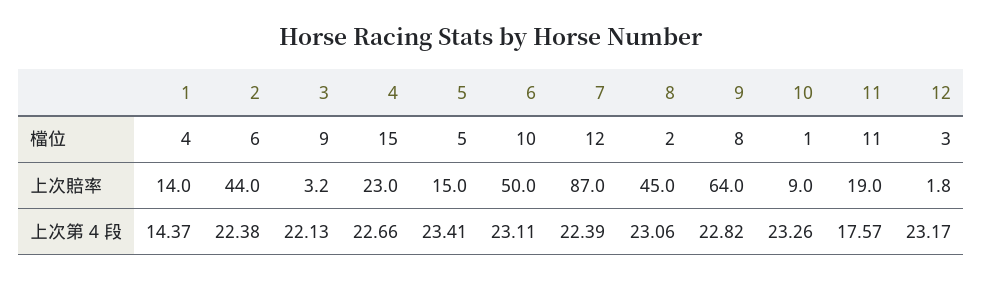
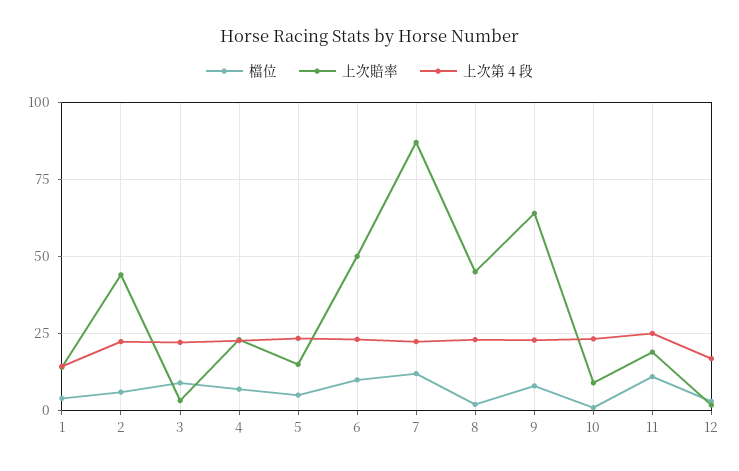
檔位, 4: 15 -> 7.5
上次第 4 段, 11: 17.57 -> 25
上次第 4 段, 12: 23.17 -> 17.5

